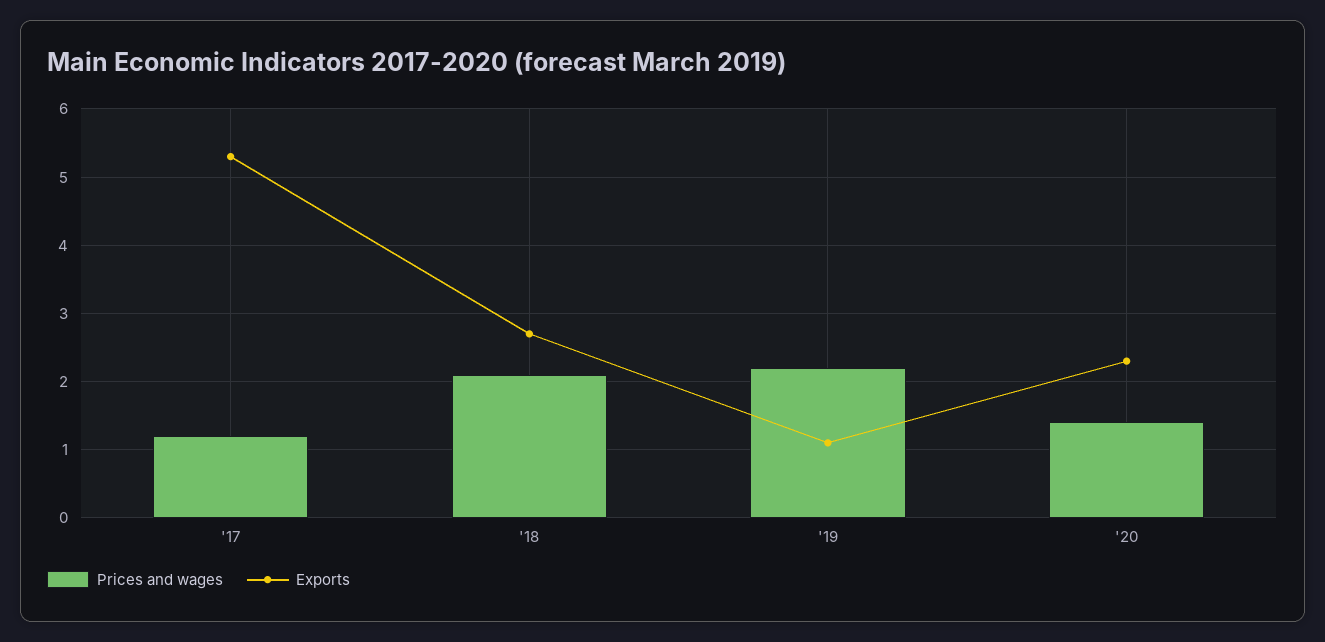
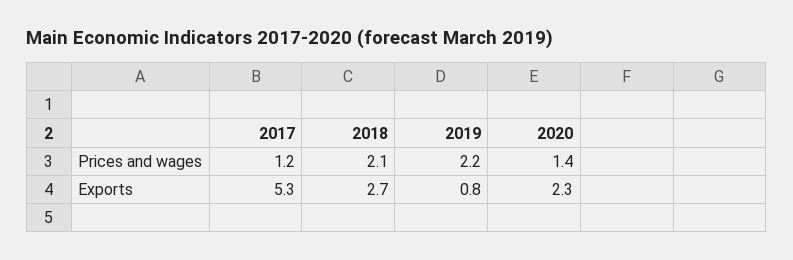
Exports, '19: 1.1 -> 0.8

